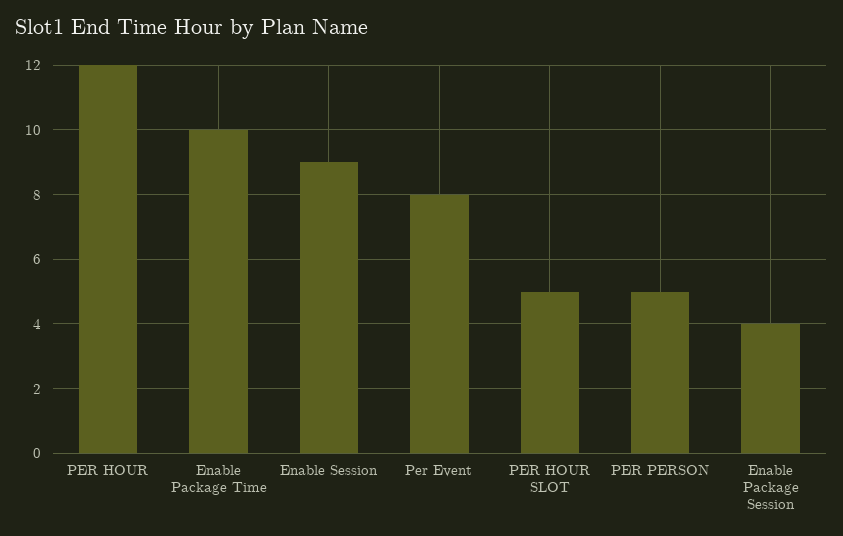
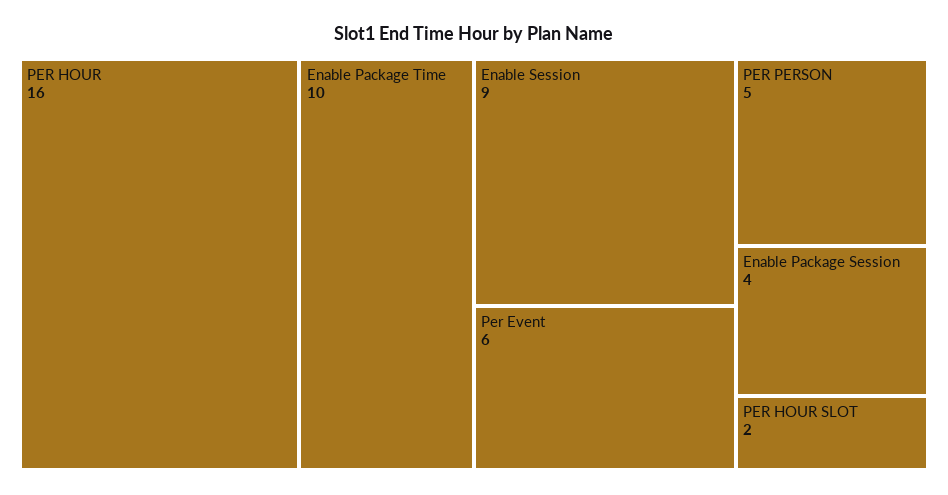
PER HOUR: 12 -> 16
Per Event: 8 -> 6
PER HOUR SLOT: 5 -> 2

